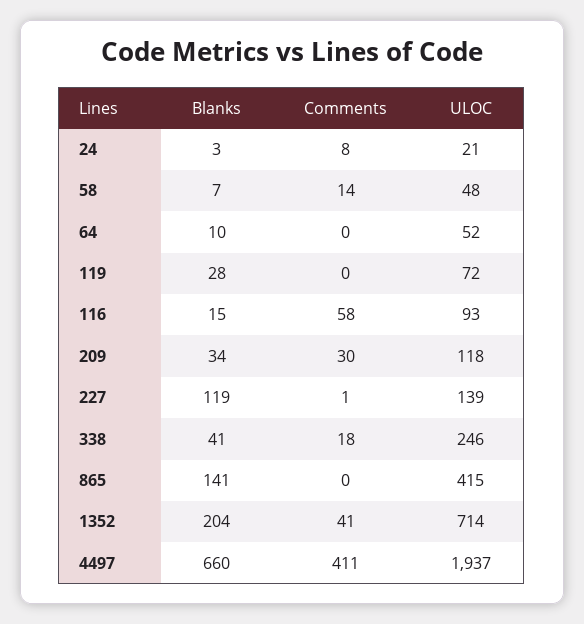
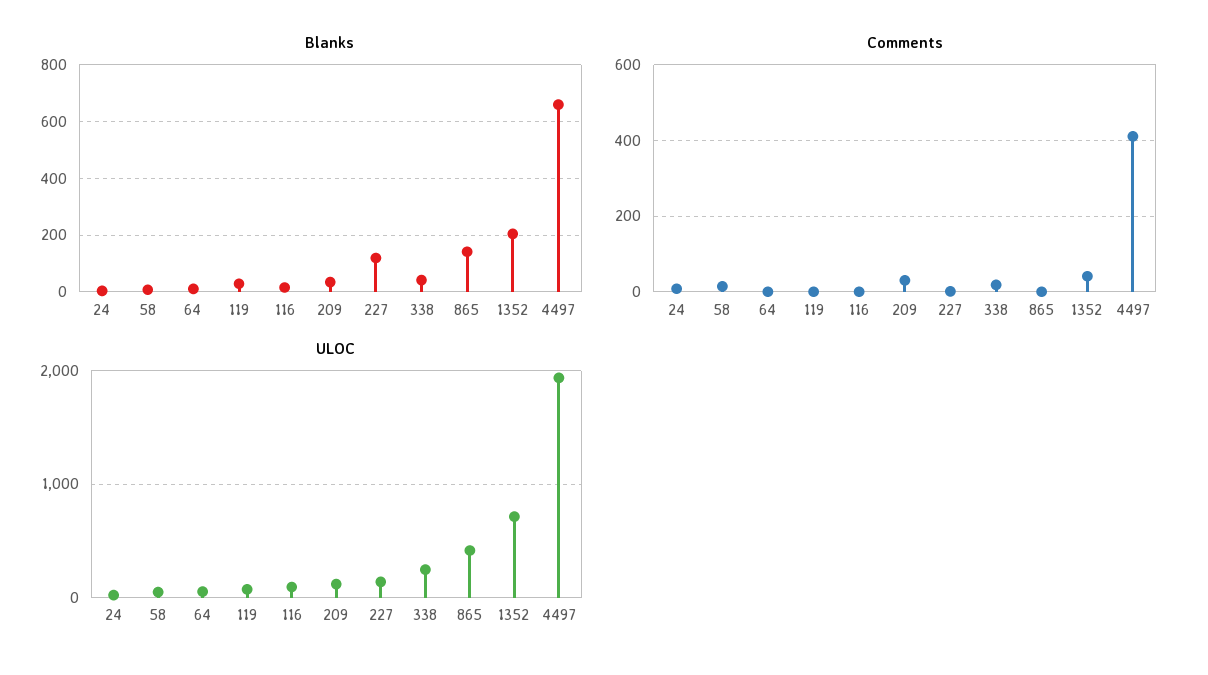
Comments, 116: 58 -> 0

